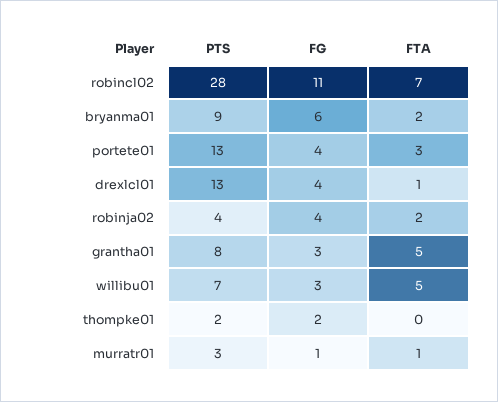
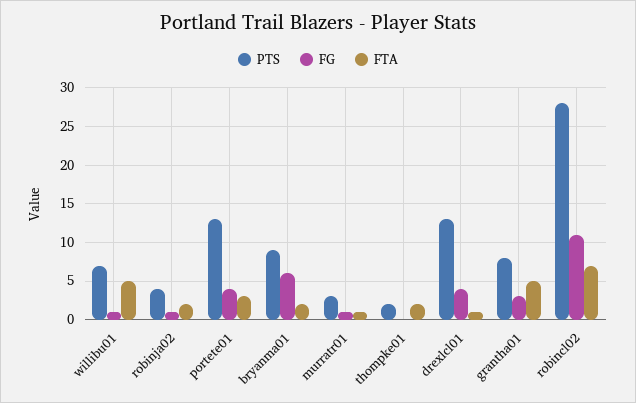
FG, robinja02: 4 -> 1
FG, willibu01: 3 -> 1
FG, thompke01: 2 -> 0
FTA, thompke01: 0 -> 2

